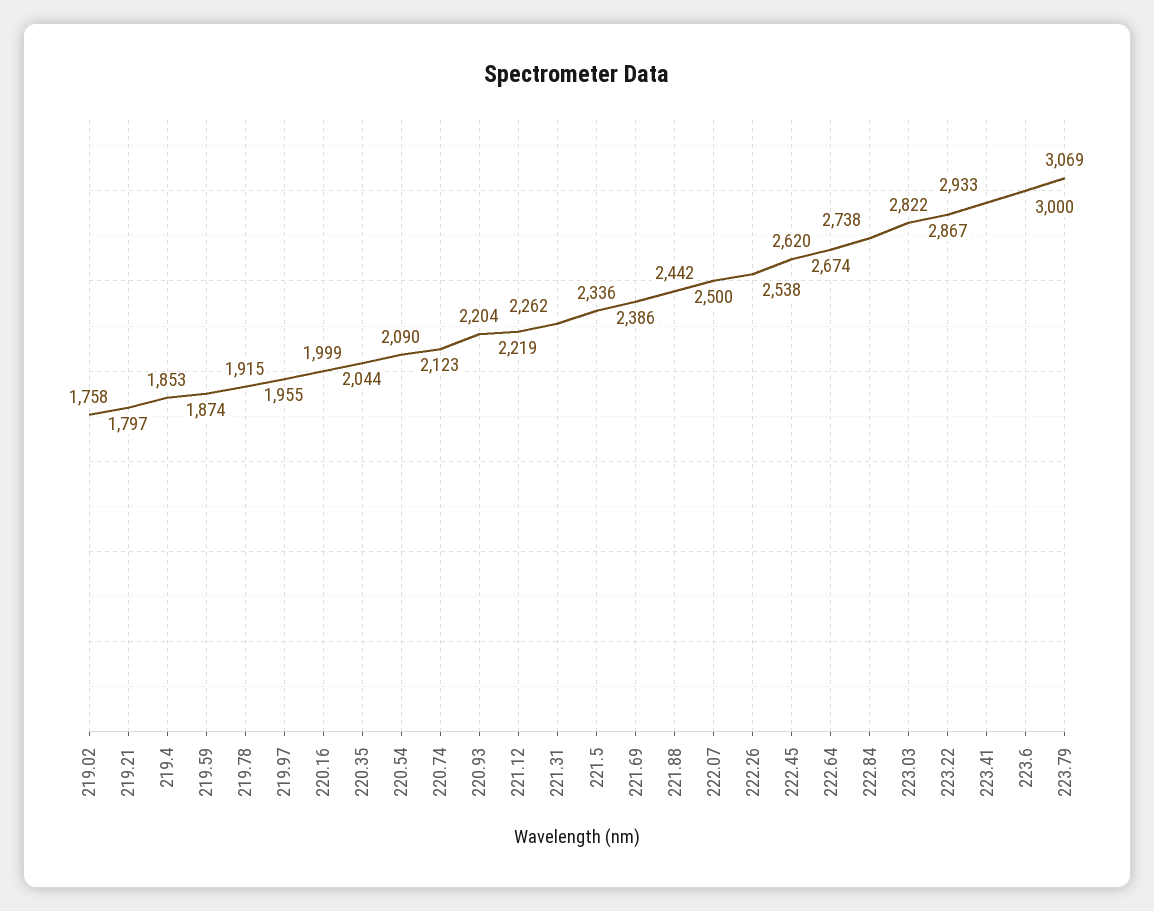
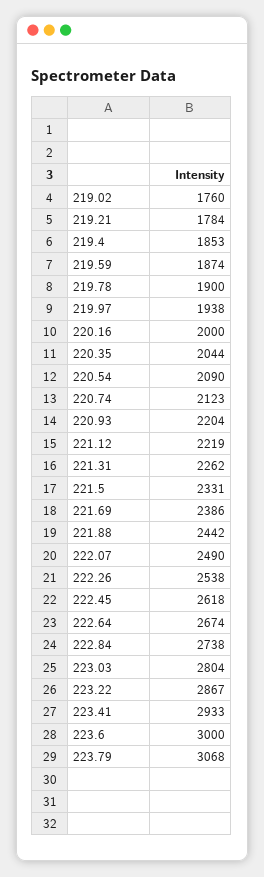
219.02: 1758 -> 1760
219.21: 1797 -> 1784
219.78: 1915 -> 1900
219.97: 1955 -> 1938
220.16: 1999 -> 2000
221.5: 2336 -> 2331
222.07: 2500 -> 2490
222.45: 2620 -> 2618
223.03: 2822 -> 2804
223.79: 3069 -> 3068

